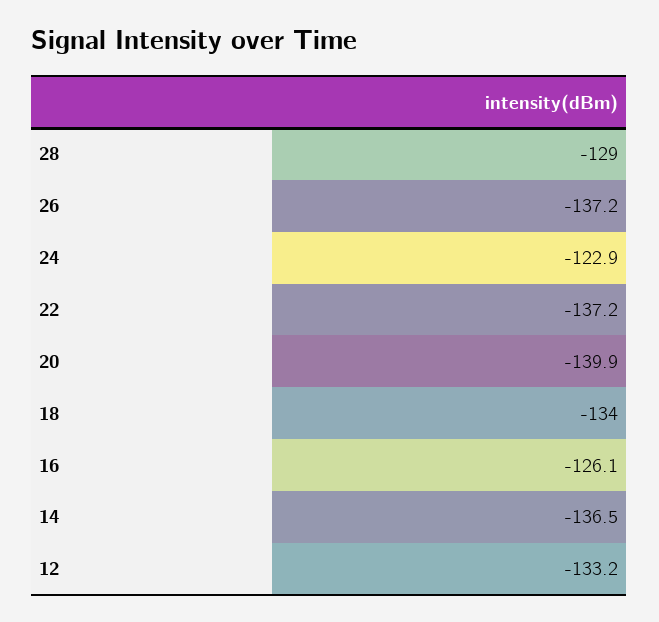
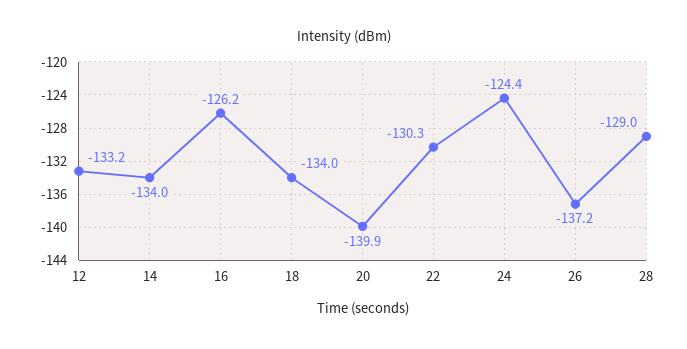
24: -122.9 -> -124.4
22: -137.2 -> -130.3
16: -126.1 -> -126.2
14: -136.5 -> -134

